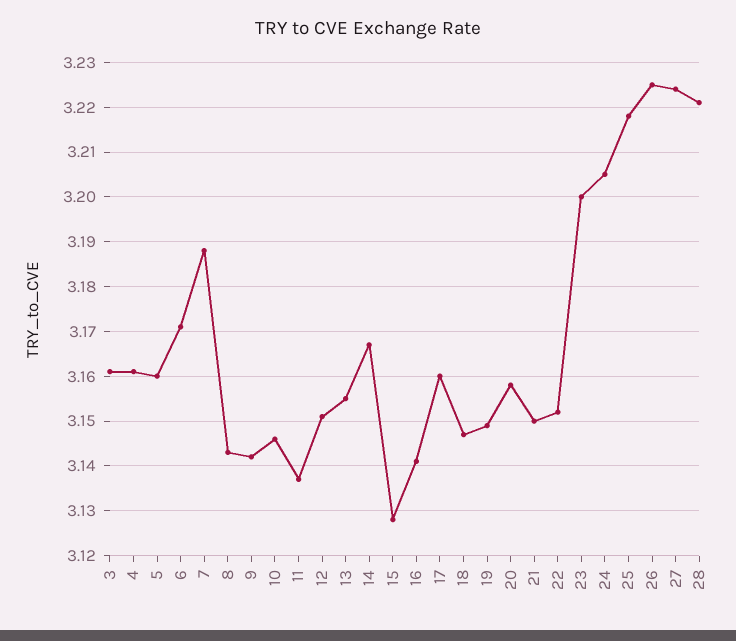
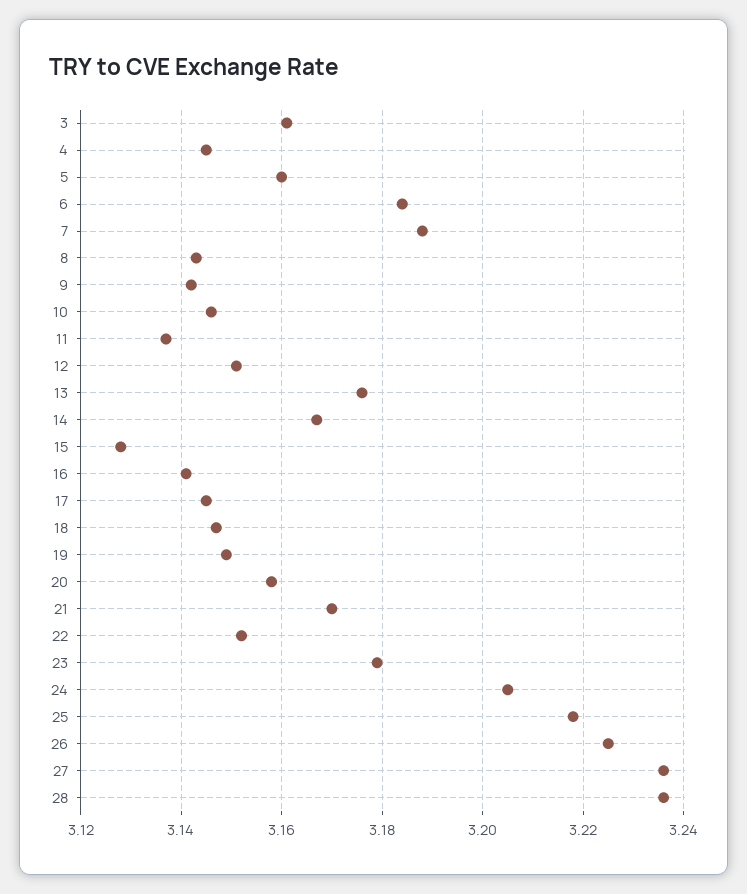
4: 3.16 -> 3.145
6: 3.17 -> 3.185
13: 3.155 -> 3.175
17: 3.16 -> 3.145
21: 3.15 -> 3.17
23: 3.2 -> 3.18
27: 3.225 -> 3.235
28: 3.22 -> 3.235

